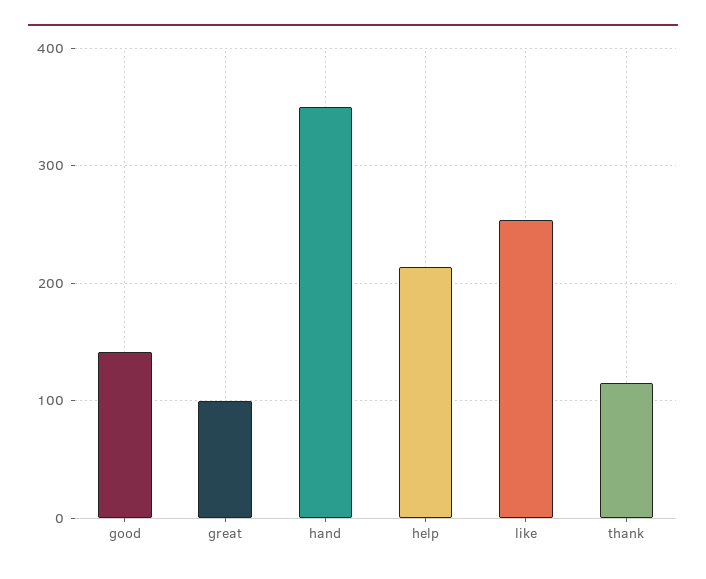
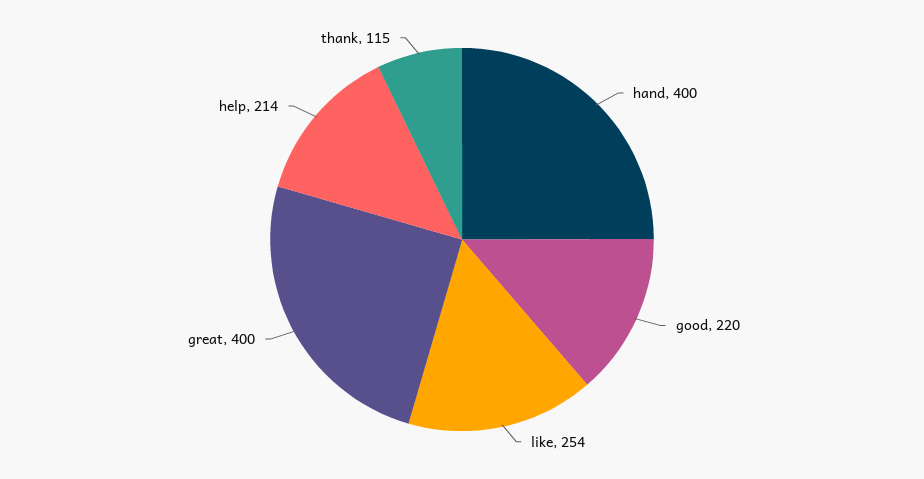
good: 140 -> 220
great: 100 -> 400
hand: 350 -> 400

